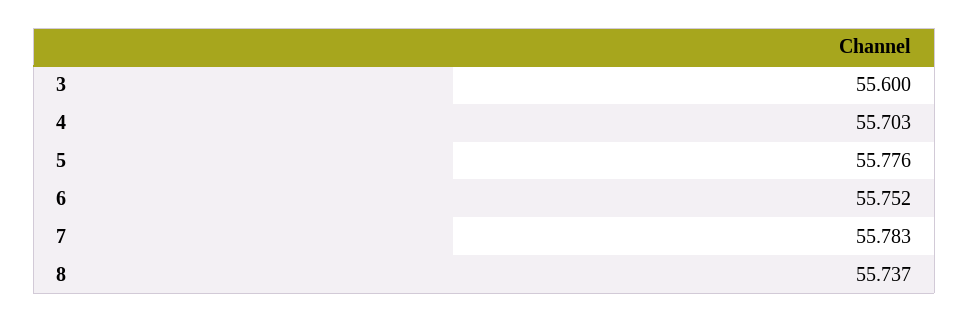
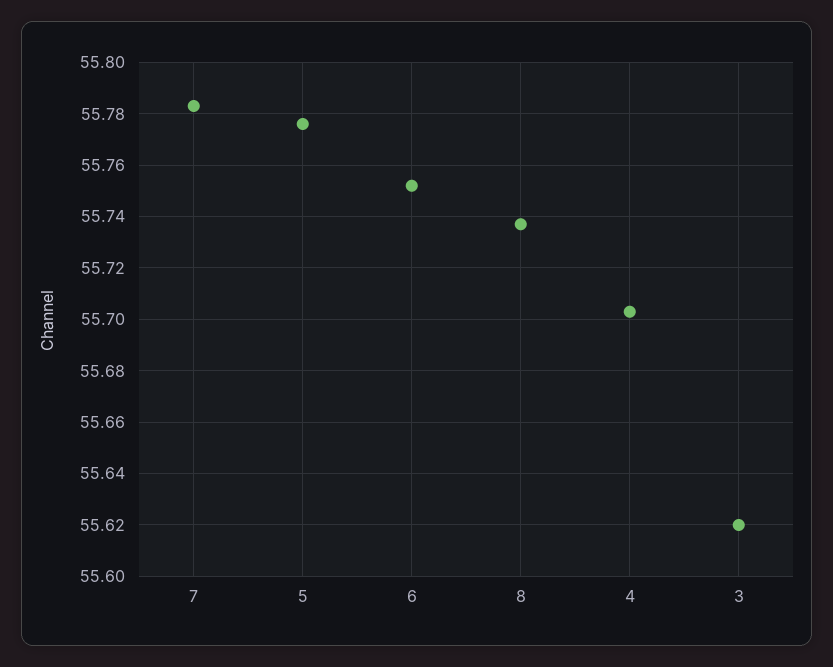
3: 55.6 -> 55.62

